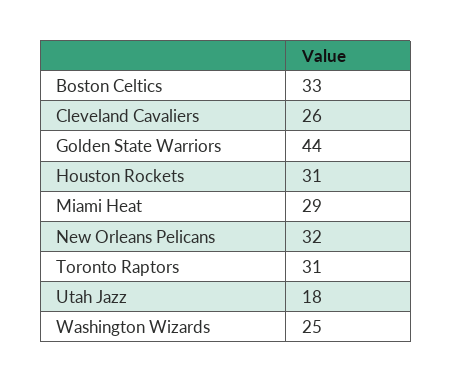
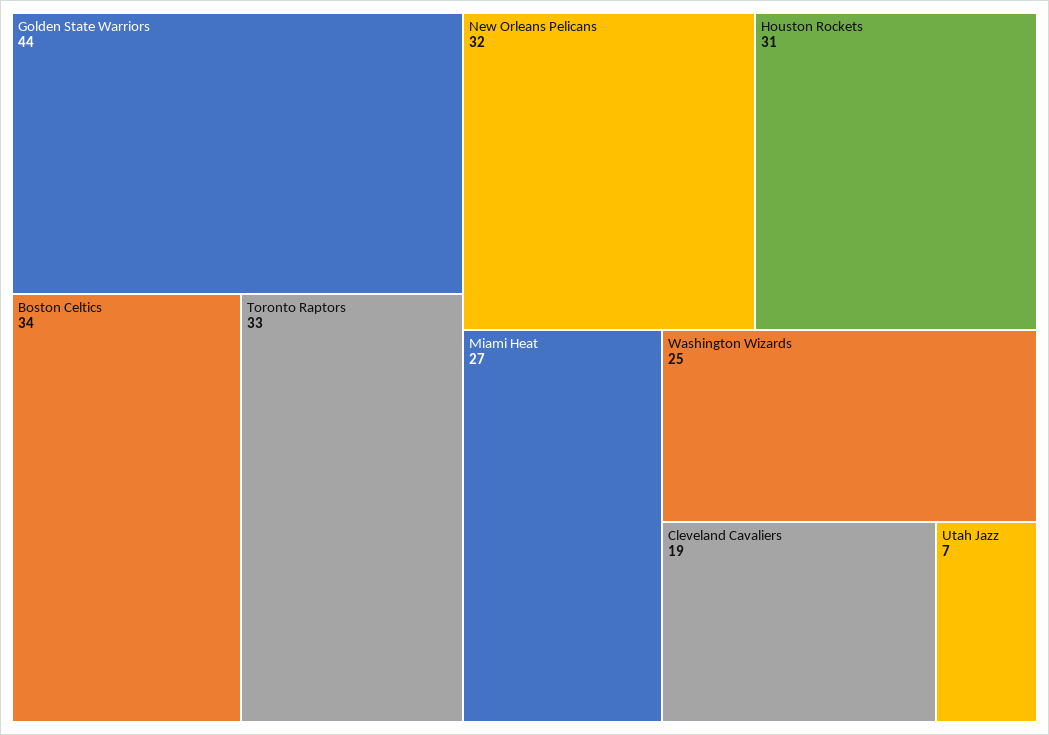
Boston Celtics: 33 -> 34
Cleveland Cavaliers: 26 -> 19
Miami Heat: 29 -> 27
Toronto Raptors: 31 -> 33
Utah Jazz: 18 -> 7

